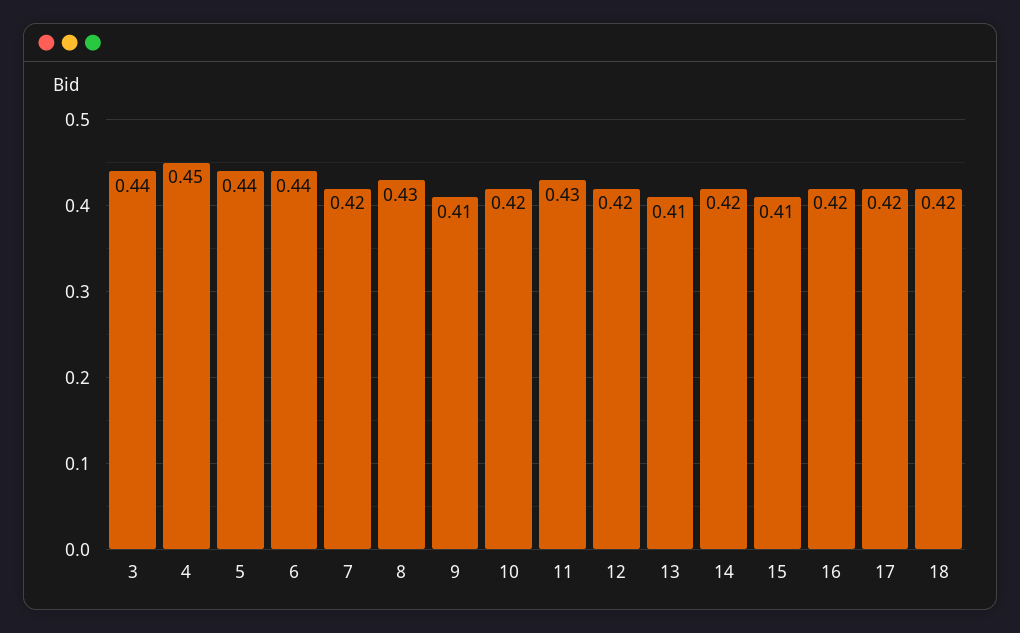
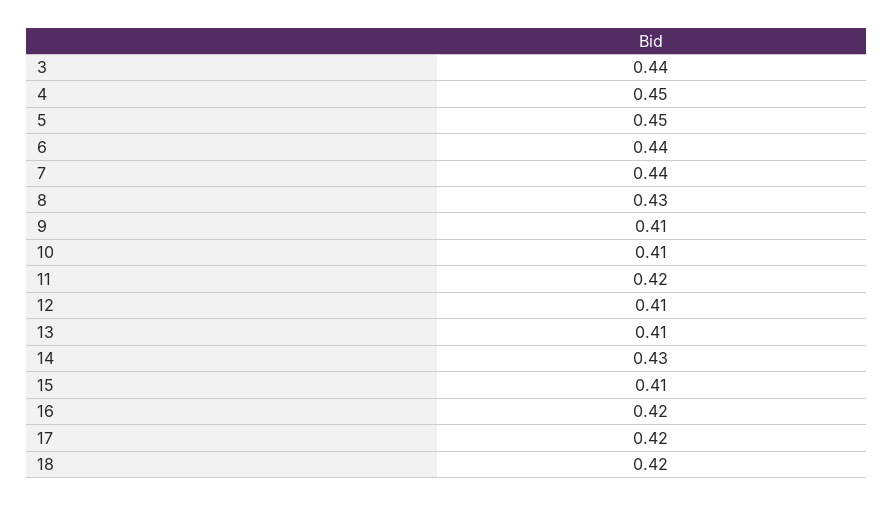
5: 0.44 -> 0.45
7: 0.42 -> 0.44
10: 0.42 -> 0.41
11: 0.43 -> 0.42
12: 0.42 -> 0.41
14: 0.42 -> 0.43

